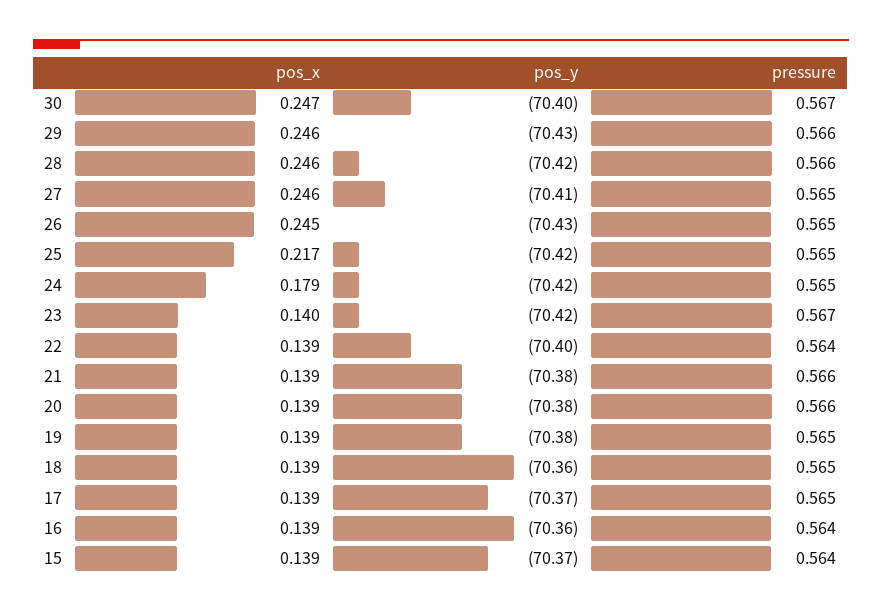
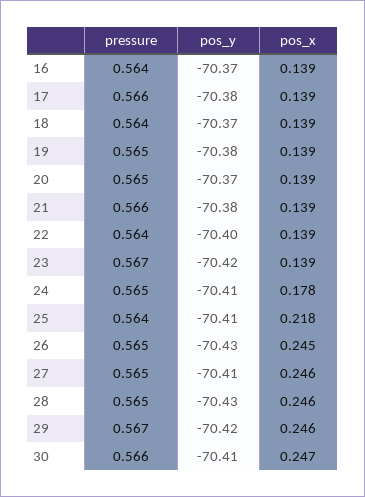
pos_y, 30: -70.4 -> -70.41
pressure, 30: 0.567 -> 0.566
pos_y, 29: -70.43 -> -70.42
pressure, 29: 0.566 -> 0.567
pos_y, 28: -70.42 -> -70.43
pressure, 28: 0.566 -> 0.565
pos_x, 25: 0.217 -> 0.218
pos_y, 25: -70.42 -> -70.41
pressure, 25: 0.565 -> 0.564
pos_x, 24: 0.179 -> 0.178
pos_y, 24: -70.42 -> -70.41
pos_x, 23: 0.14 -> 0.139
pos_y, 20: -70.38 -> -70.37
pressure, 20: 0.566 -> 0.565
pos_y, 18: -70.36 -> -70.37
pressure, 18: 0.565 -> 0.564
pos_y, 17: -70.37 -> -70.38
pressure, 17: 0.565 -> 0.566
pos_y, 16: -70.36 -> -70.37
pos_x, 15: 0.139 -> none
pos_y, 15: -70.37 -> none
pressure, 15: 0.564 -> none

